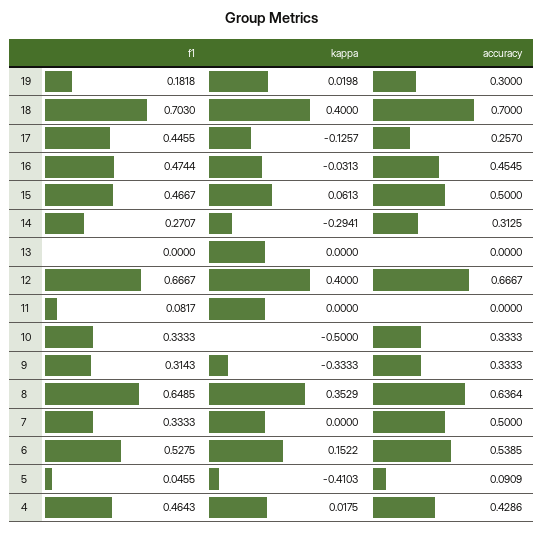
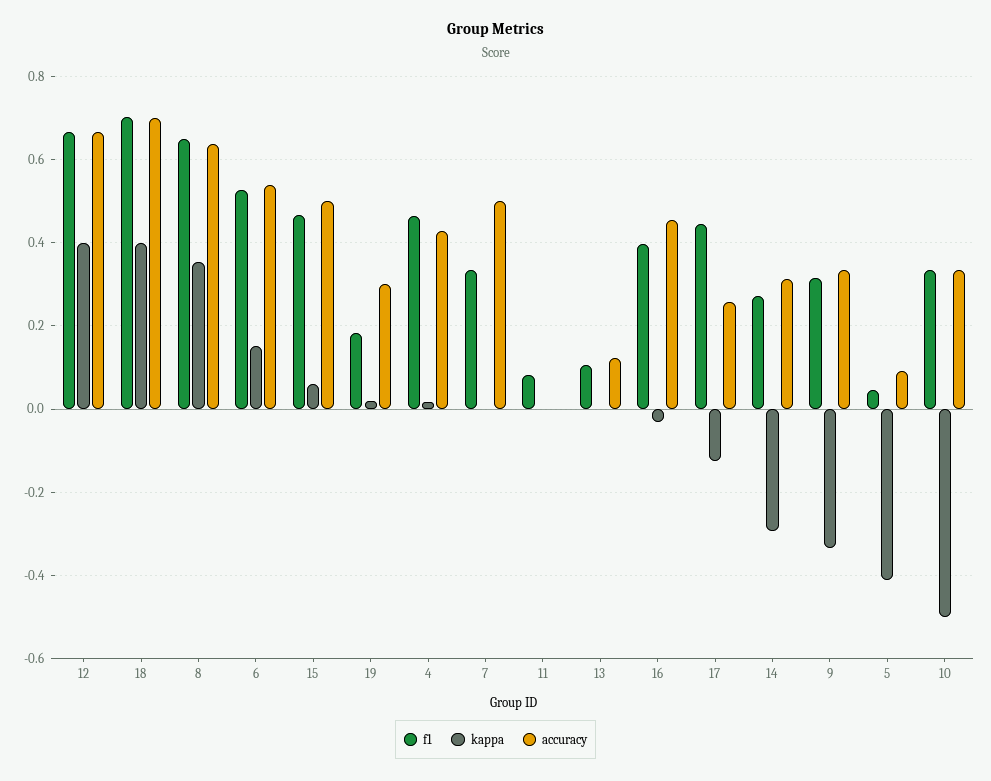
f1, 16: 0.4744 -> 0.4
f1, 13: 0 -> 0.1
accuracy, 13: 0 -> 0.12

